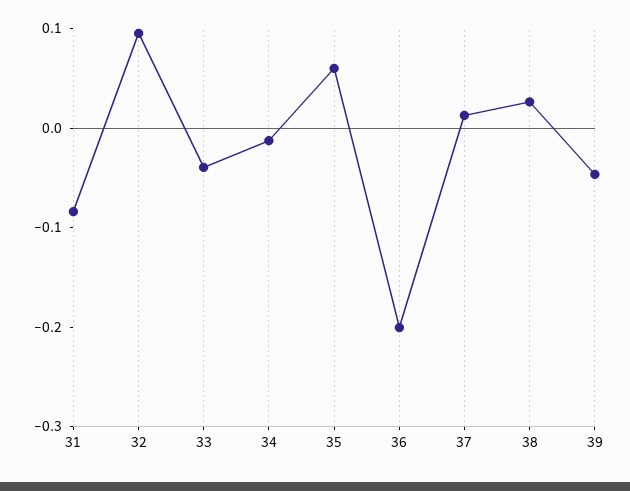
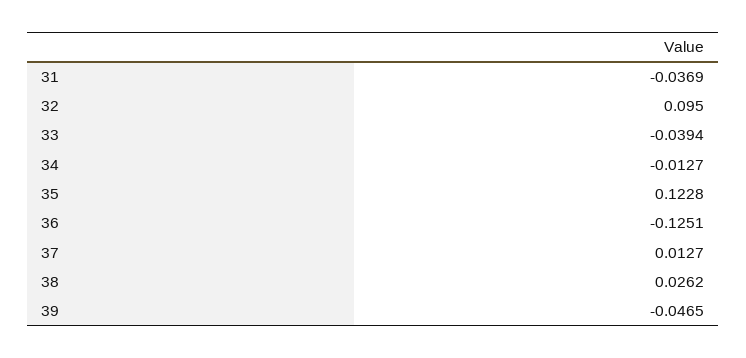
31: -0.08 -> -0.0369
35: 0.06 -> 0.1228
36: -0.2 -> -0.1251

